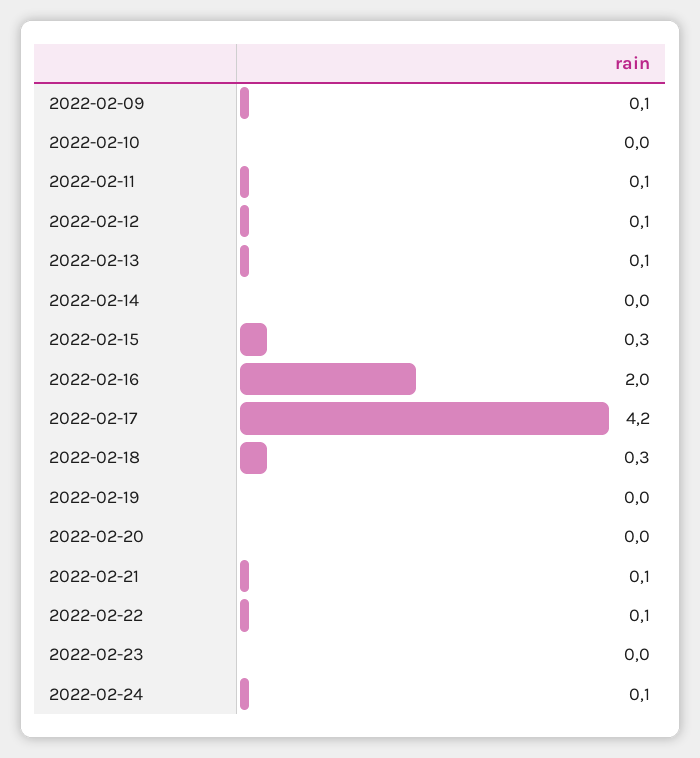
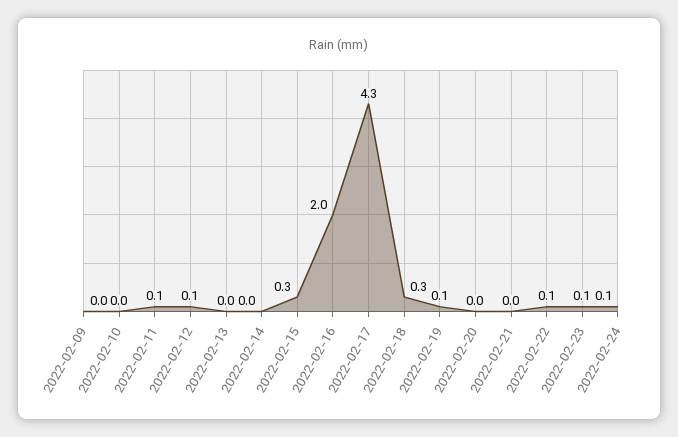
2022-02-09: 0.1 -> 0
2022-02-13: 0.1 -> 0
2022-02-17: 4.2 -> 4.3
2022-02-19: 0 -> 0.1
2022-02-21: 0.1 -> 0
2022-02-23: 0 -> 0.1

